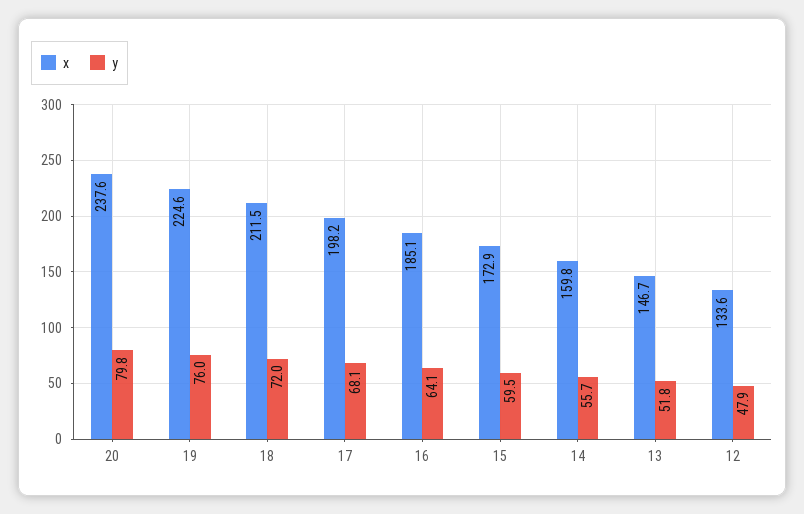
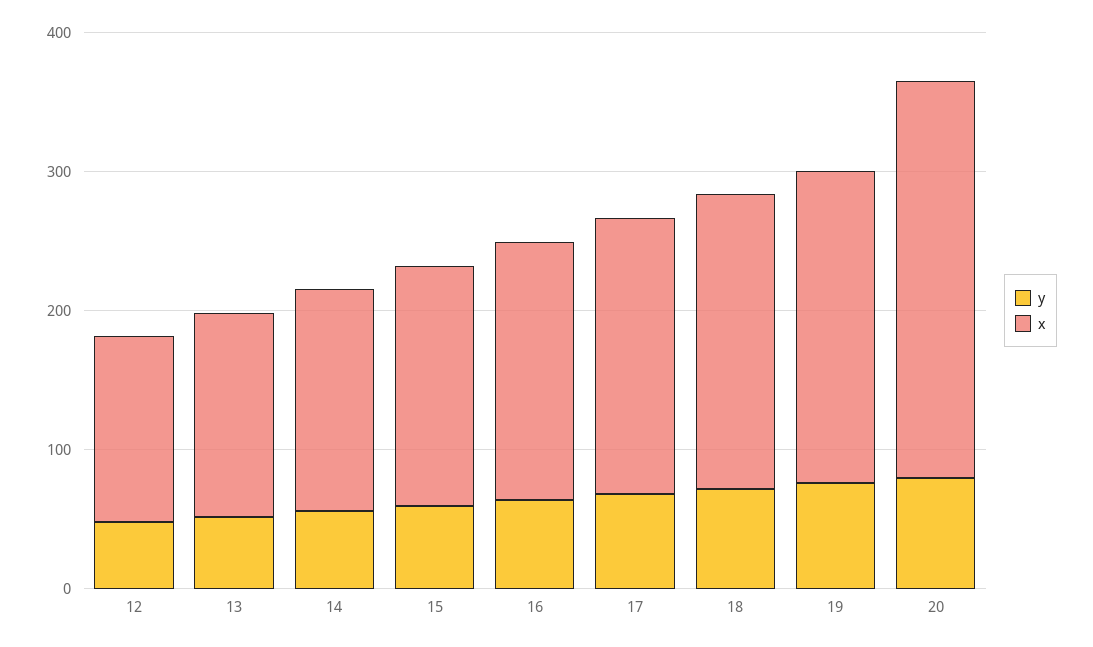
x, 20: 237.6 -> 280

